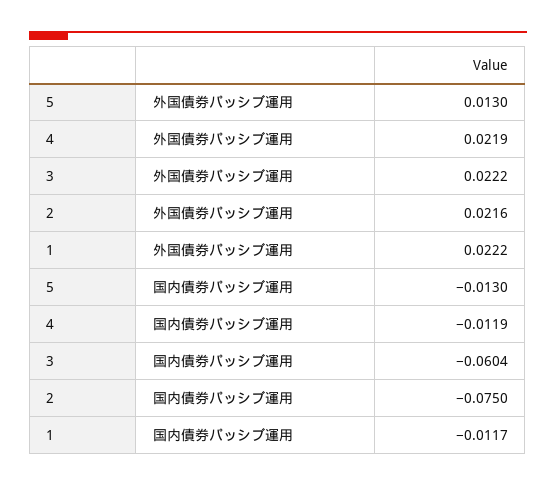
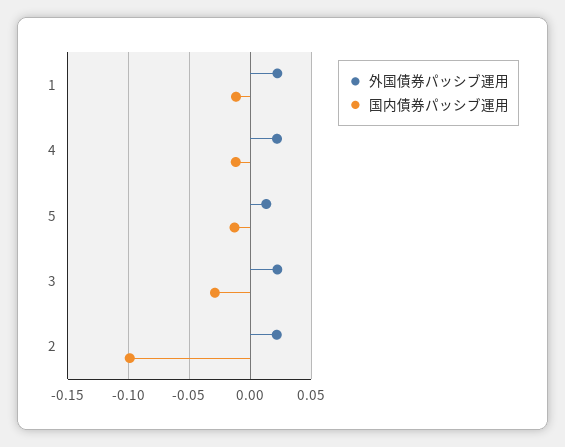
国内債券パッシブ運用, 3: -0.0604 -> -0.03
国内債券パッシブ運用, 2: -0.075 -> -0.1

